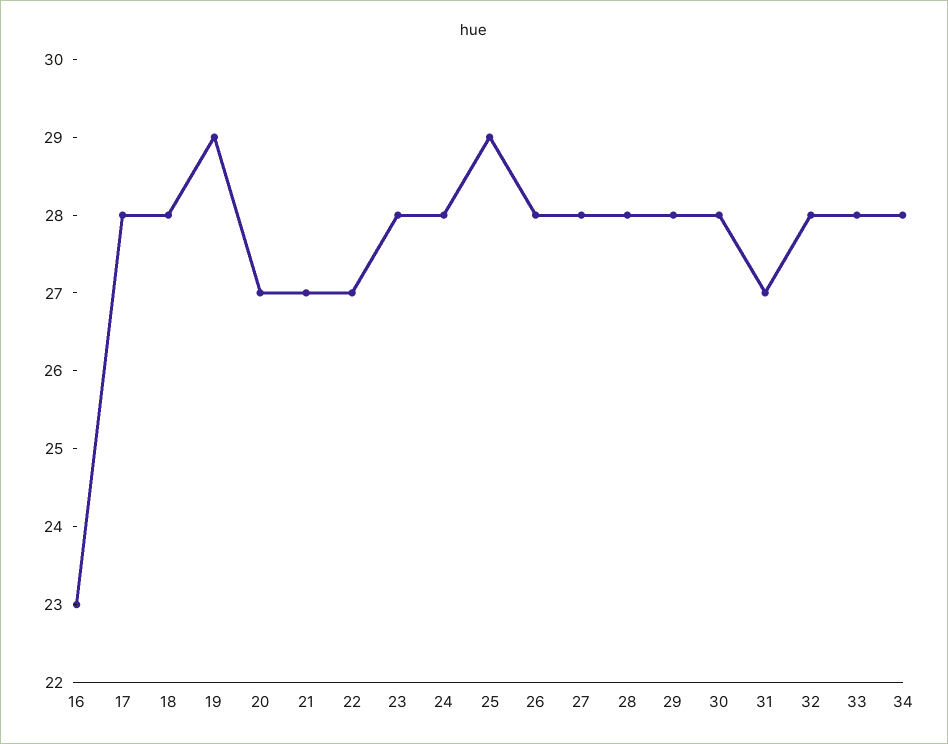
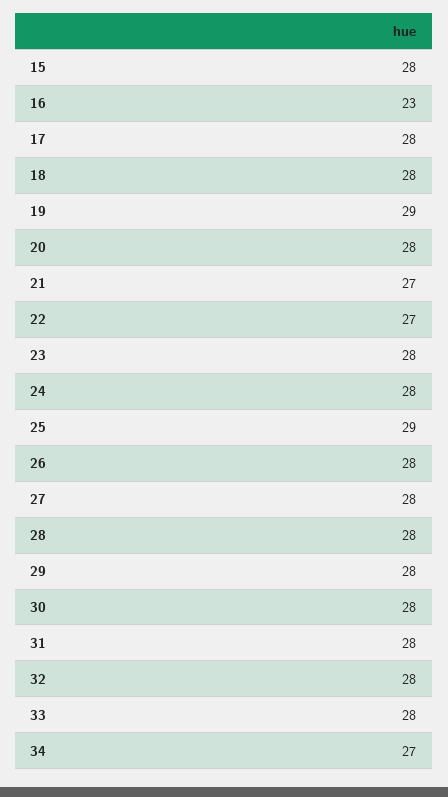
20: 27 -> 28
31: 27 -> 28
34: 28 -> 27
15: none -> 28

